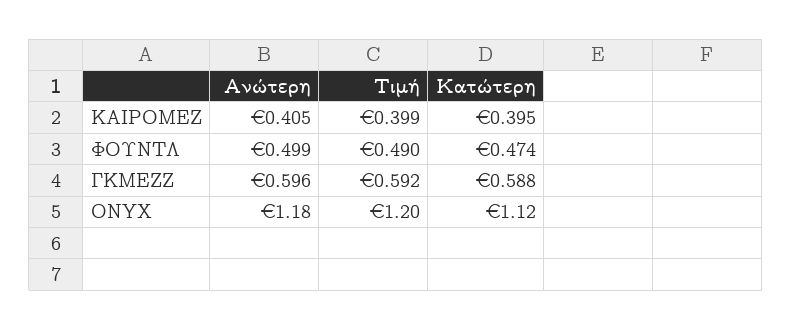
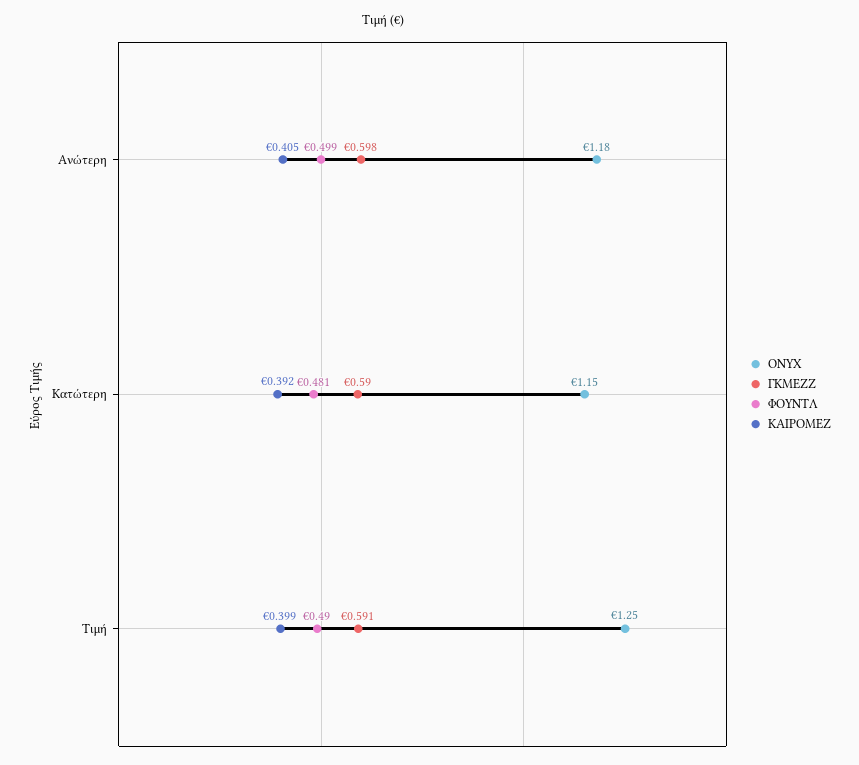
ΚΑΙΡΟΜΕΖ, Κατώτερη: 0.395 -> 0.392
ΦΟΥΝΤΛ, Κατώτερη: 0.474 -> 0.481
ΓΚΜΕΖΖ, Ανώτερη: 0.596 -> 0.598
ΓΚΜΕΖΖ, Τιμή: 0.592 -> 0.591
ΓΚΜΕΖΖ, Κατώτερη: 0.588 -> 0.59
ONYX, Τιμή: 1.2 -> 1.25
ONYX, Κατώτερη: 1.12 -> 1.15

